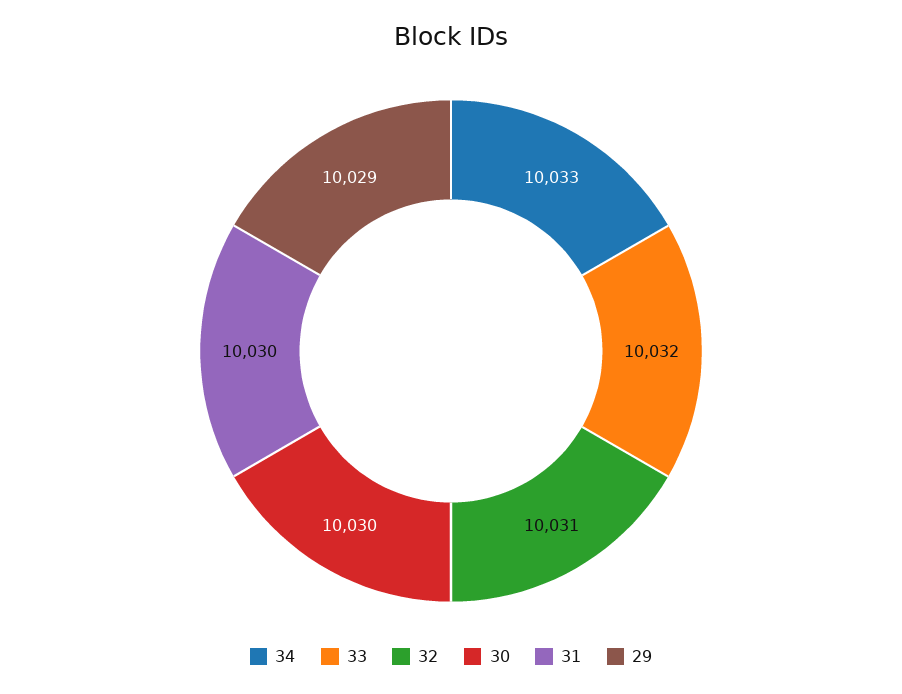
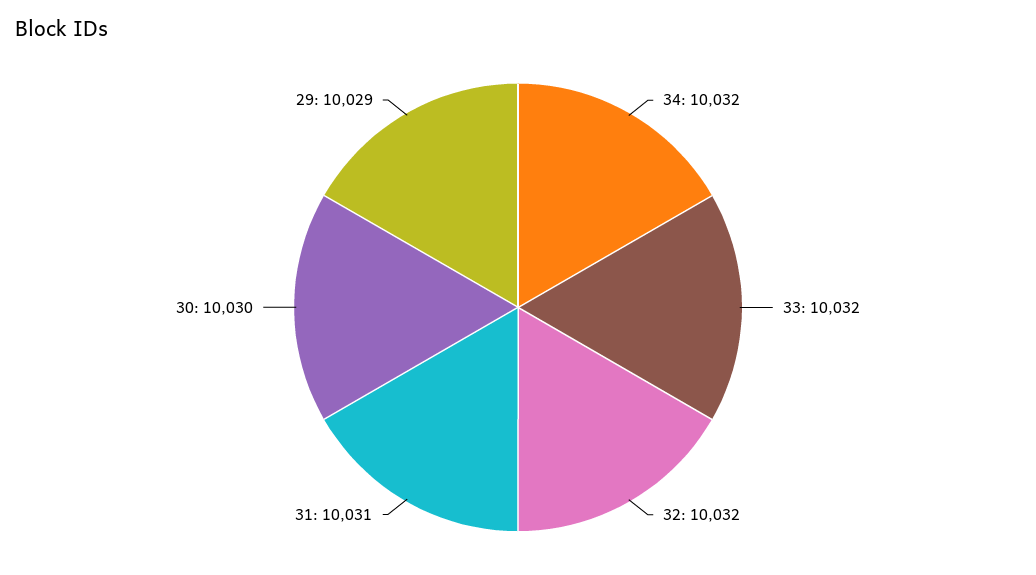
34: 10033 -> 10032
32: 10031 -> 10032
31: 10030 -> 10031

